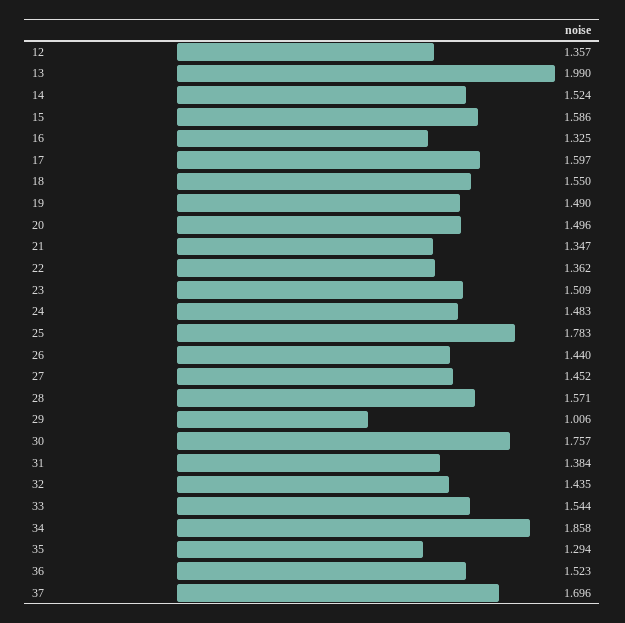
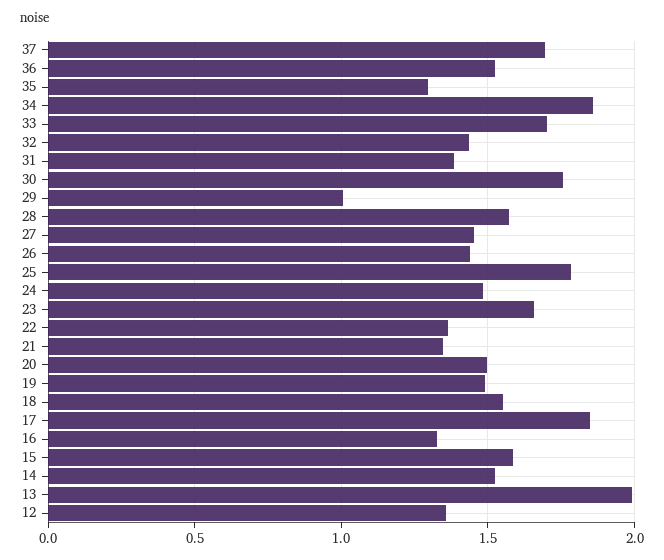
17: 1.597 -> 1.85
23: 1.509 -> 1.65
33: 1.544 -> 1.7

